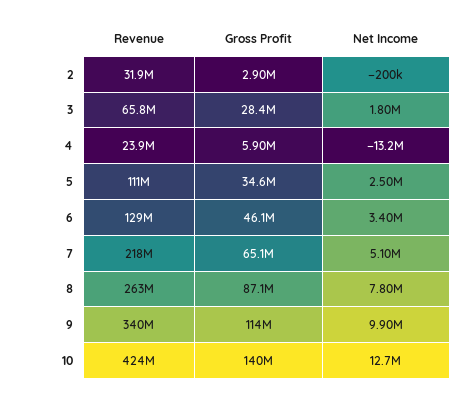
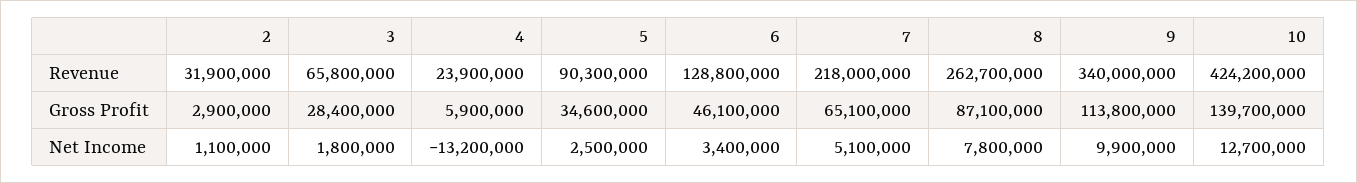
Net Income, 2: -200000 -> 1100000
Revenue, 5: 111000000 -> 90300000

